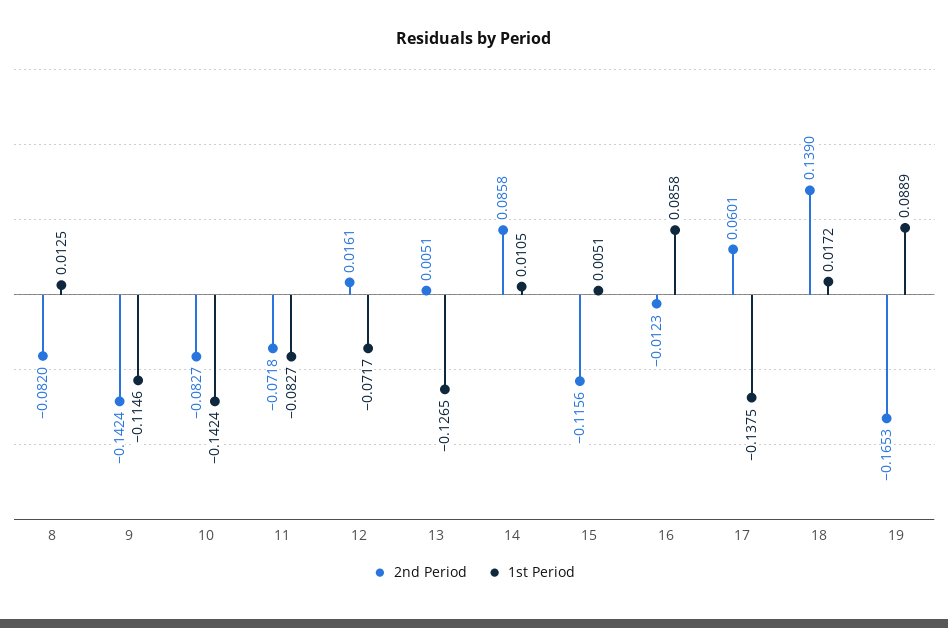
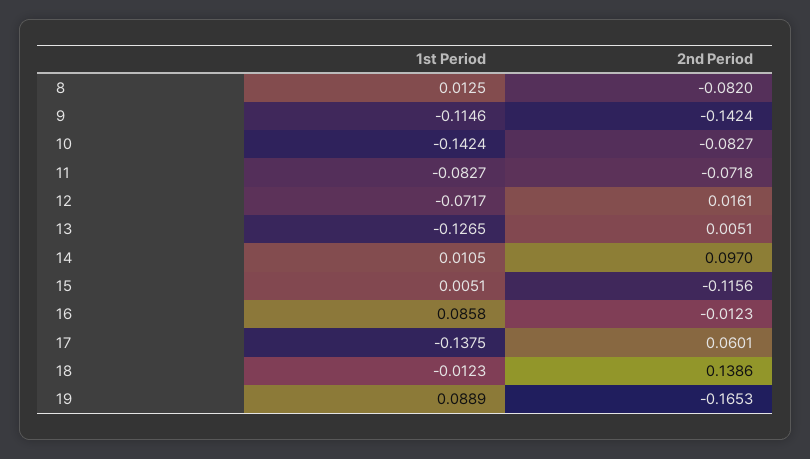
2nd Period, 14: 0.0858 -> 0.097
2nd Period, 18: 0.139 -> 0.1386
1st Period, 18: 0.0172 -> -0.0123

